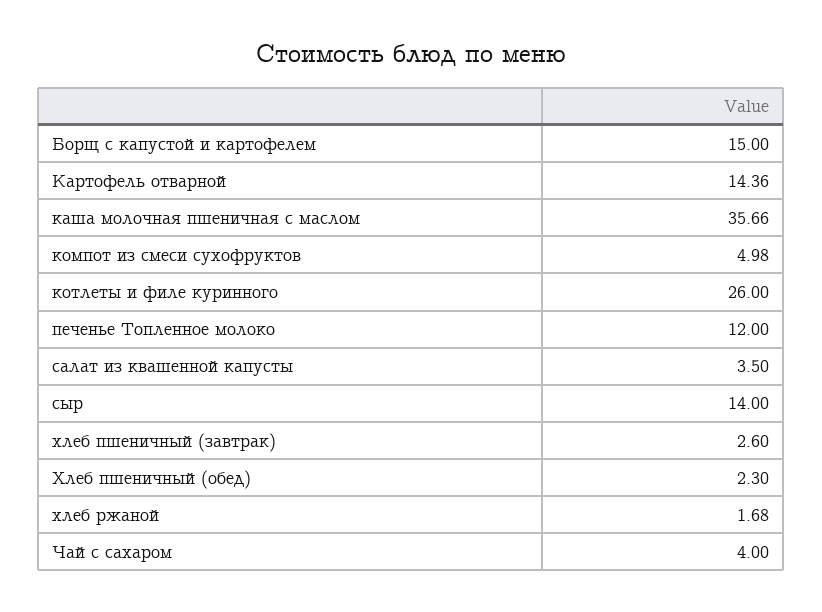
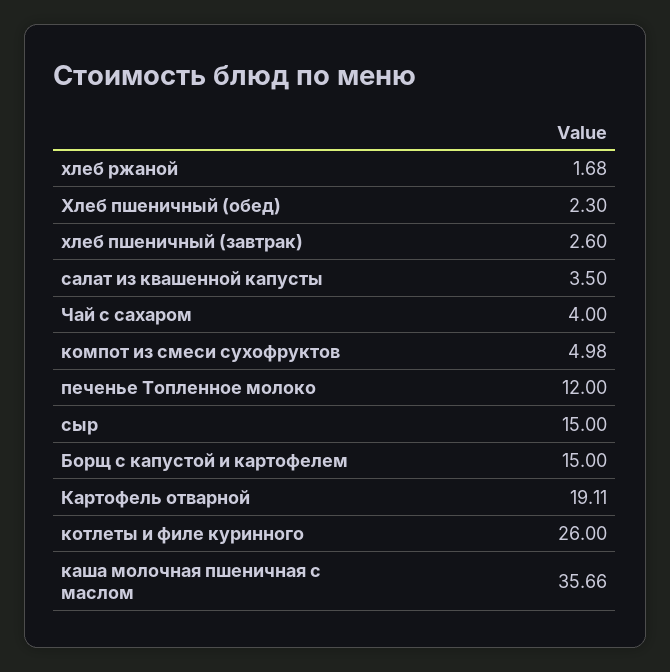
Картофель отварной: 14.36 -> 19.11
сыр: 14 -> 15

